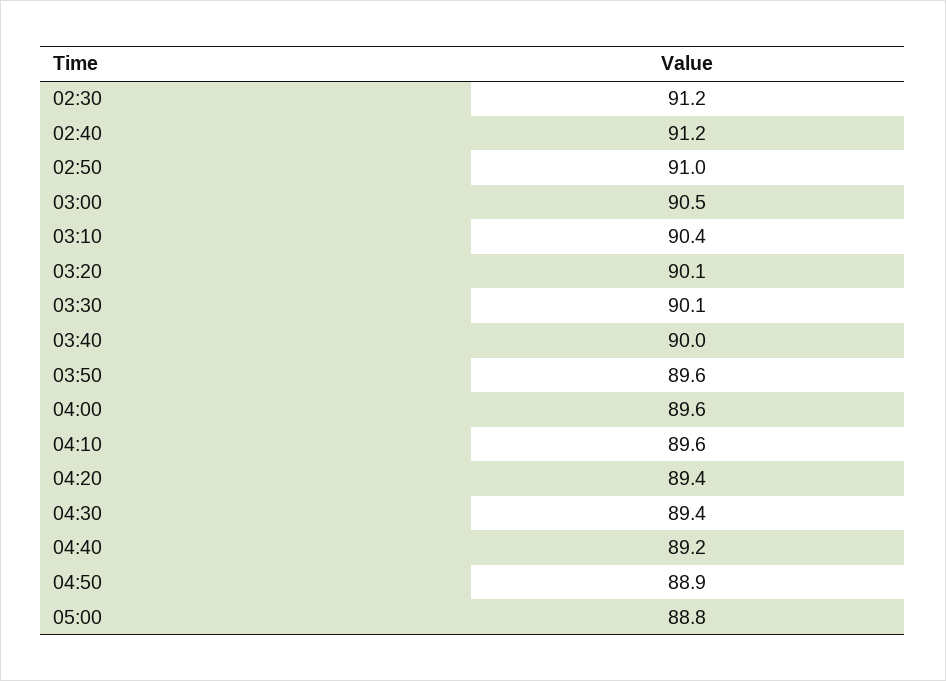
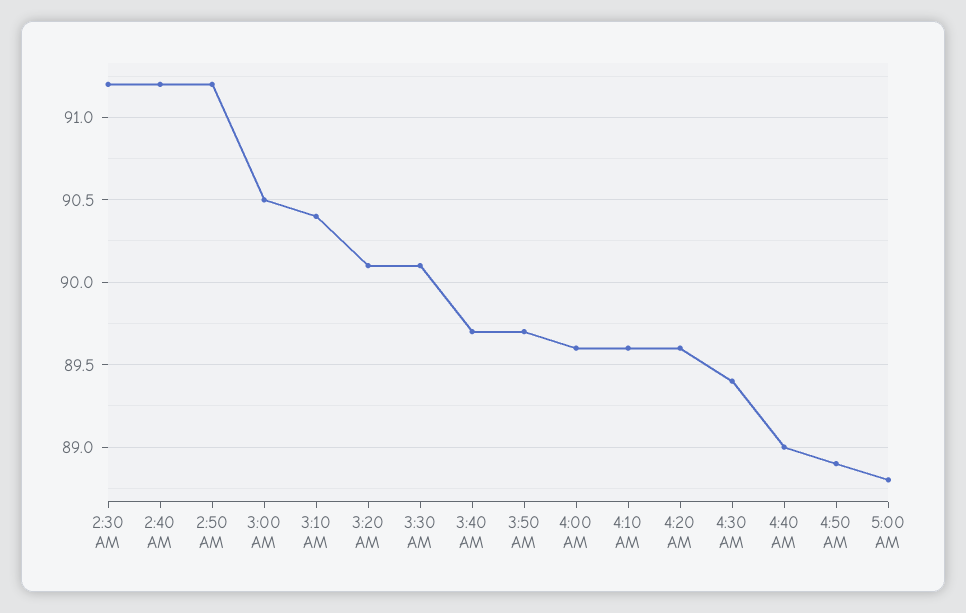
02:50: 91 -> 91.2
03:40: 90 -> 89.7
03:50: 89.6 -> 89.7
04:20: 89.4 -> 89.6
04:40: 89.2 -> 89

